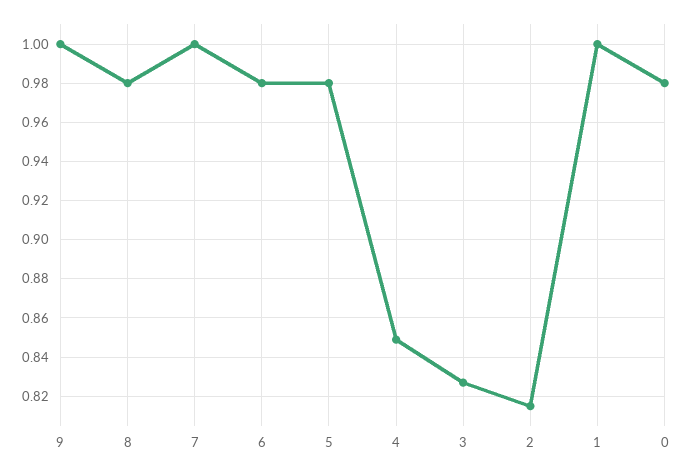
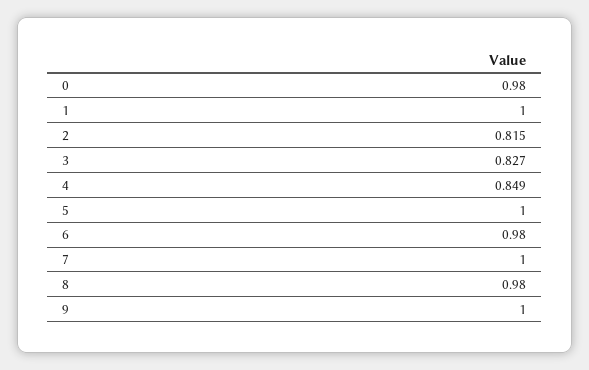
5: 0.98 -> 1

